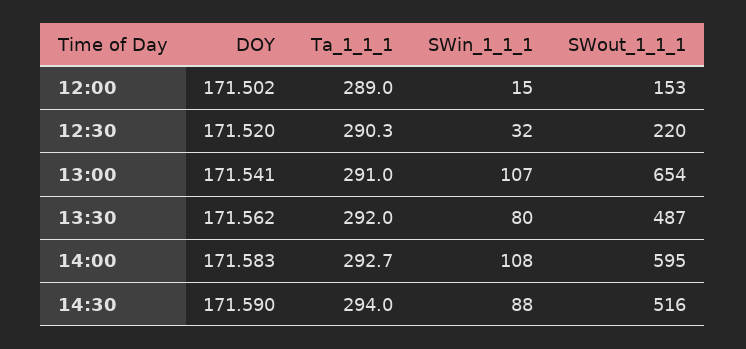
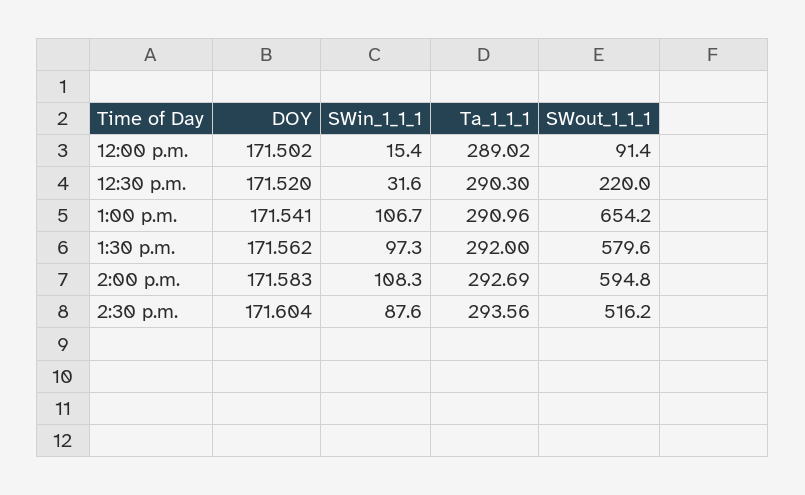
SWout_1_1_1, 12:00: 153 -> 91.4
SWin_1_1_1, 13:30: 80 -> 97.3
SWout_1_1_1, 13:30: 487 -> 579.6
DOY, 14:30: 171.59 -> 171.604
Ta_1_1_1, 14:30: 294 -> 293.56

